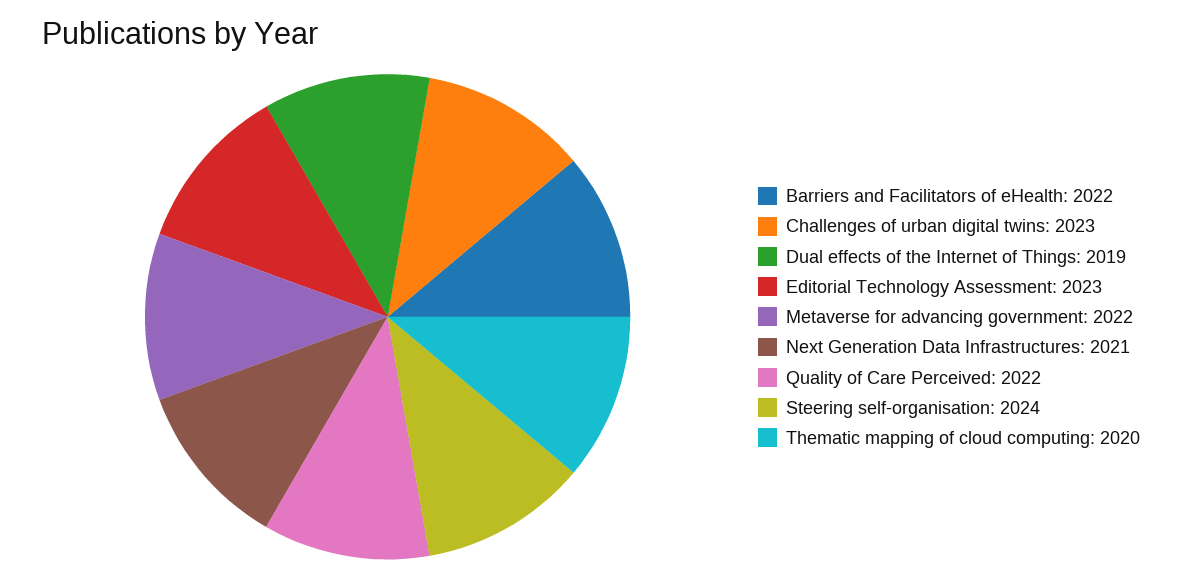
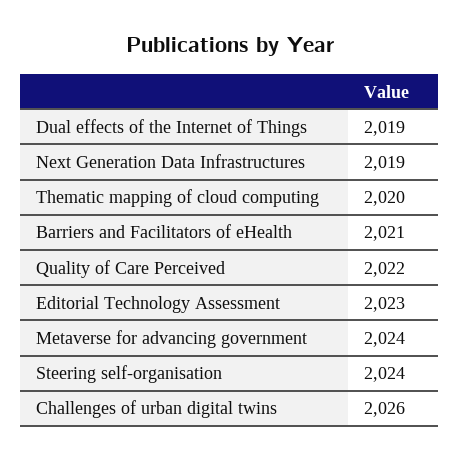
Barriers and Facilitators of eHealth: 2022 -> 2021
Challenges of urban digital twins: 2023 -> 2026
Metaverse for advancing government: 2022 -> 2024
Next Generation Data Infrastructures: 2021 -> 2019

